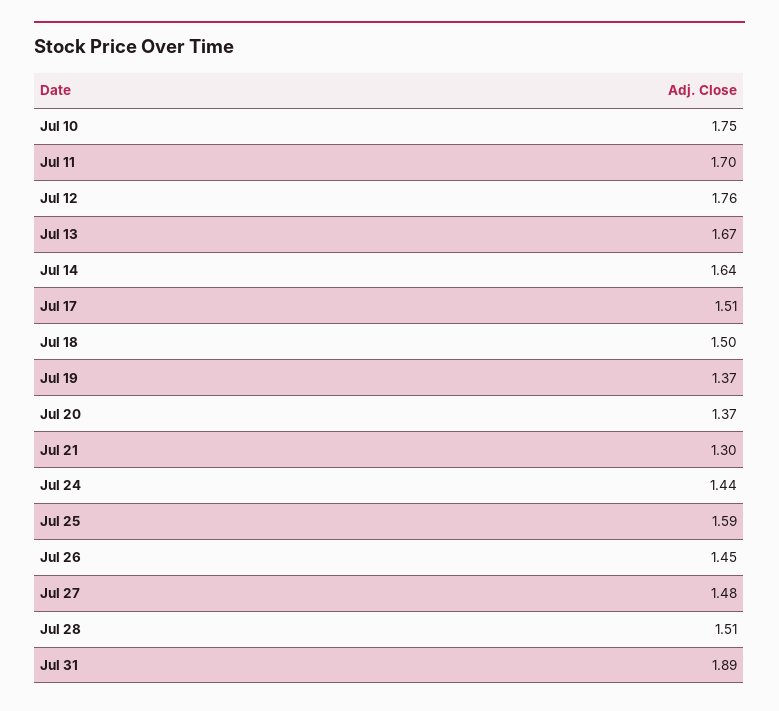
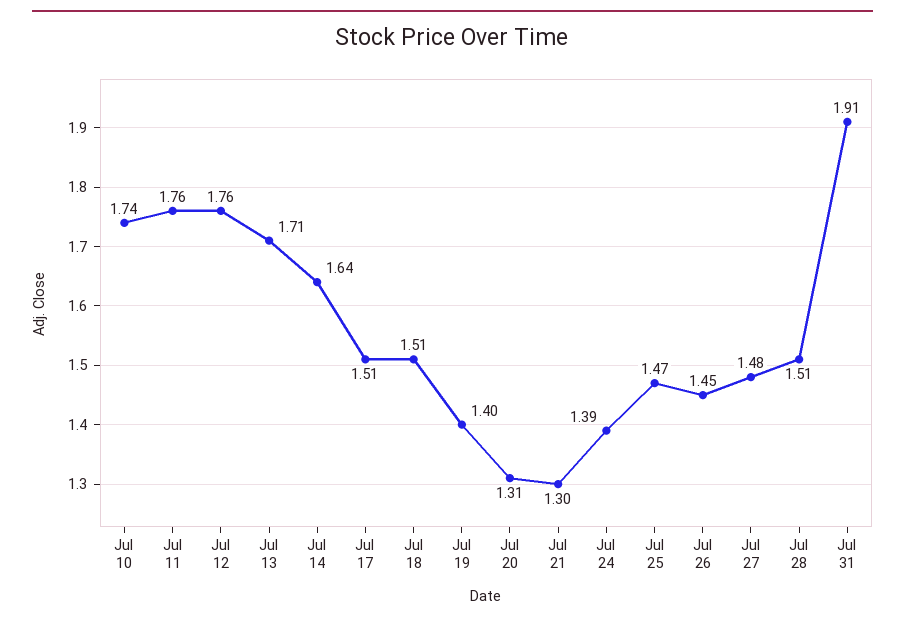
Jul 10: 1.75 -> 1.74
Jul 11: 1.7 -> 1.76
Jul 13: 1.67 -> 1.71
Jul 18: 1.5 -> 1.51
Jul 19: 1.37 -> 1.4
Jul 20: 1.37 -> 1.31
Jul 24: 1.44 -> 1.39
Jul 25: 1.59 -> 1.47
Jul 31: 1.89 -> 1.91

